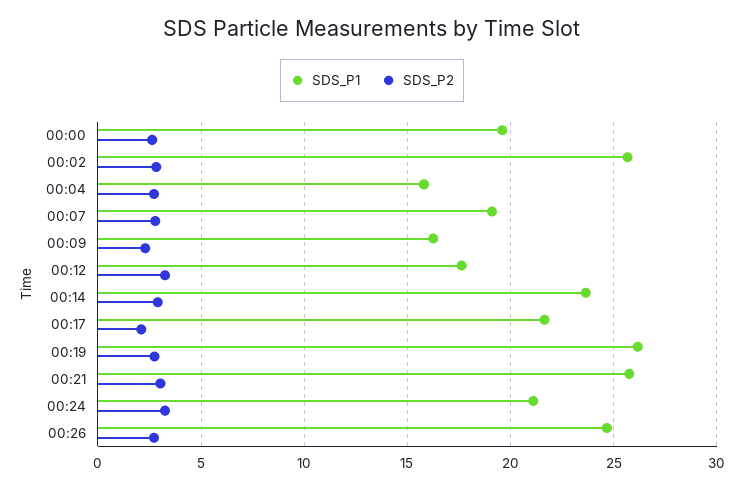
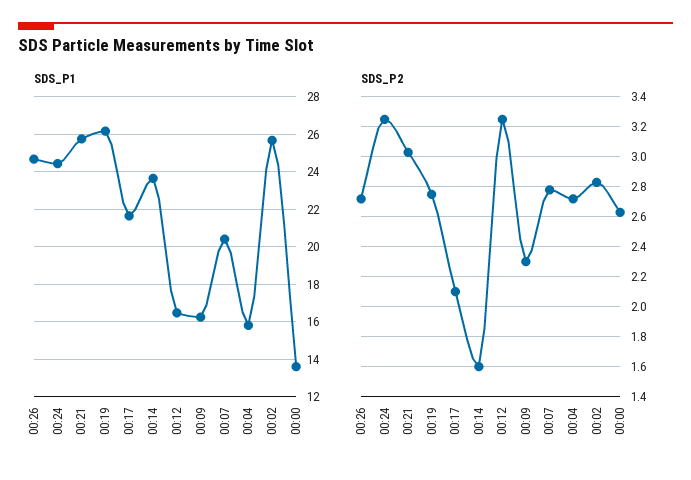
SDS_P1, 00:00: 19.5 -> 13.5
SDS_P1, 00:07: 19 -> 20.5
SDS_P1, 00:12: 17.5 -> 16.5
SDS_P2, 00:14: 3 -> 1.6
SDS_P1, 00:24: 21 -> 24.5

